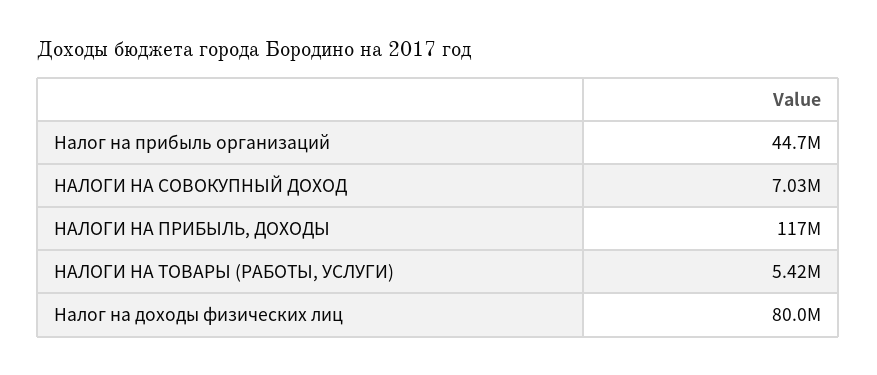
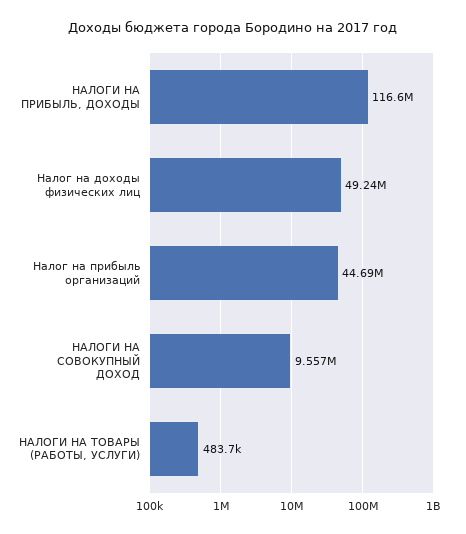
НАЛОГИ НА СОВОКУПНЫЙ ДОХОД: 7030000 -> 9557000
НАЛОГИ НА ТОВАРЫ (РАБОТЫ, УСЛУГИ): 5420000 -> 483700
Налог на доходы физических лиц: 80000000 -> 49240000

